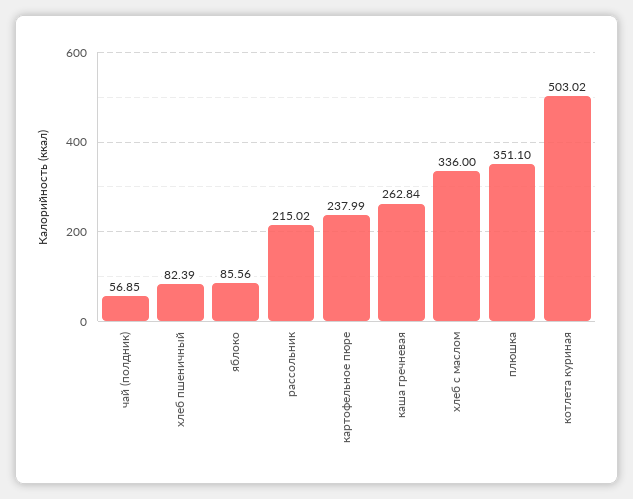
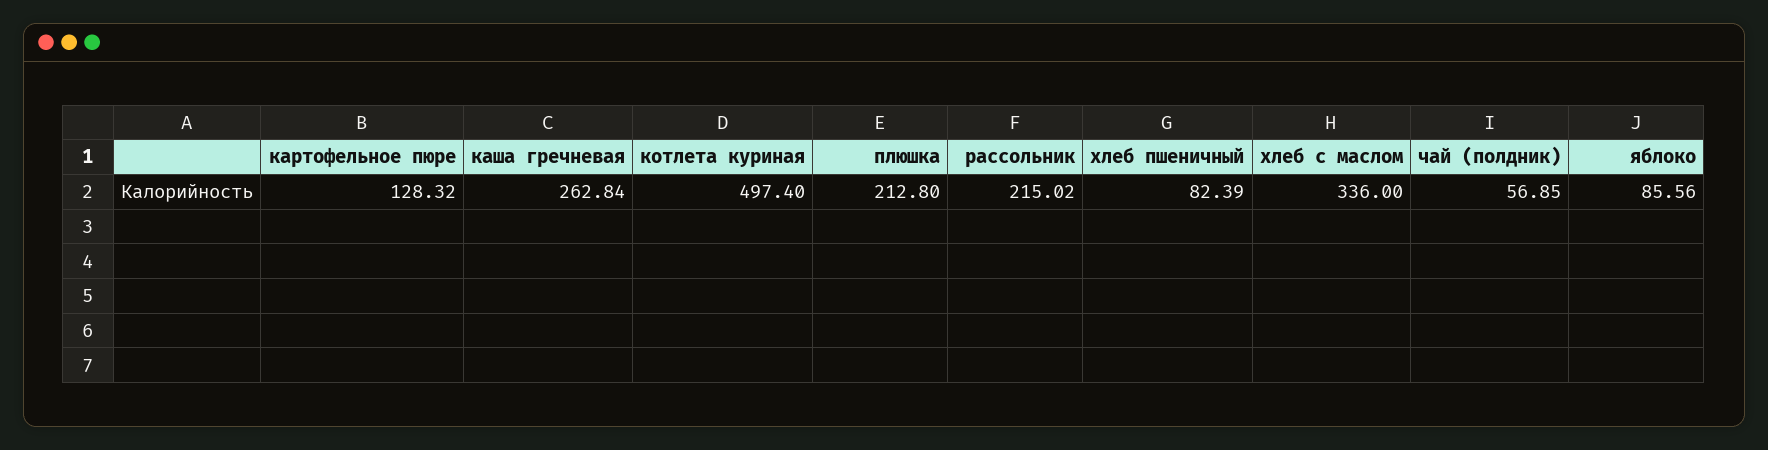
картофельное пюре: 237.99 -> 128.32
плюшка: 351.1 -> 212.8
котлета куриная: 503.02 -> 497.4

